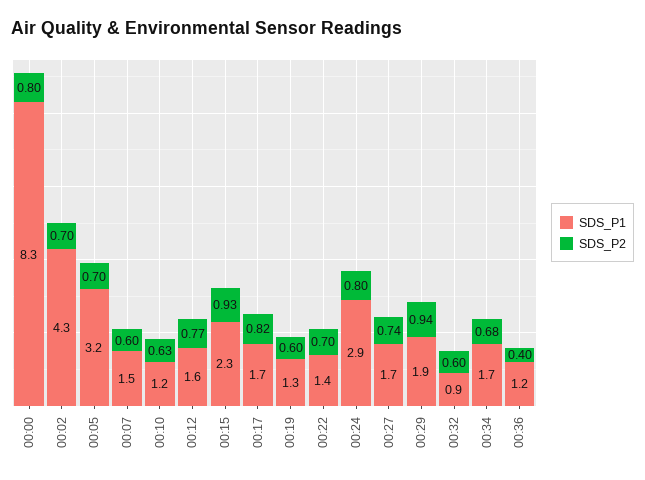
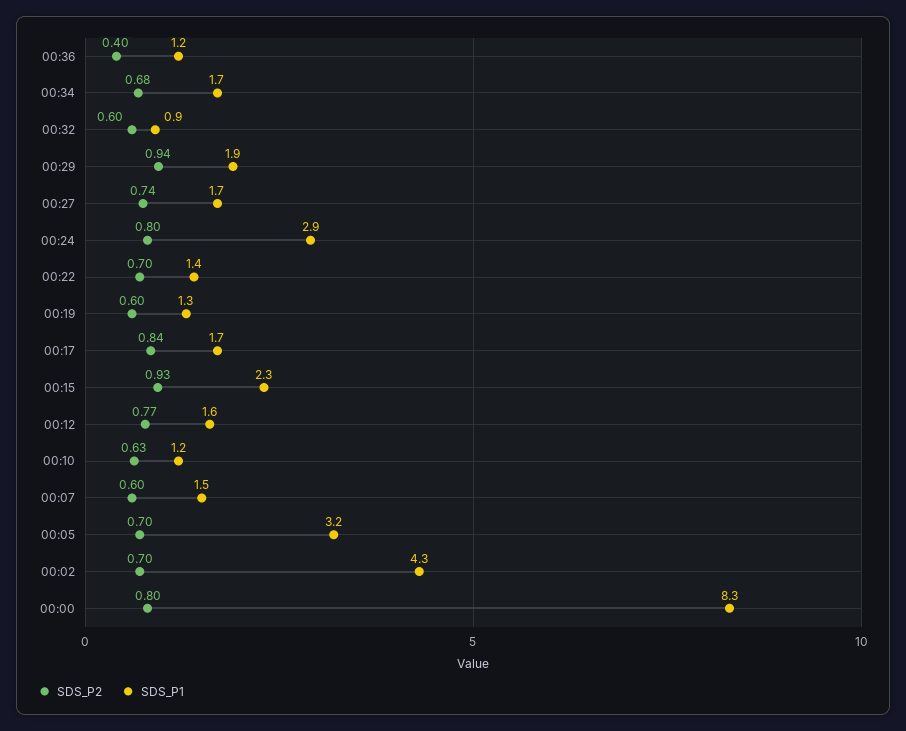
SDS_P2, 00:17: 0.82 -> 0.84

